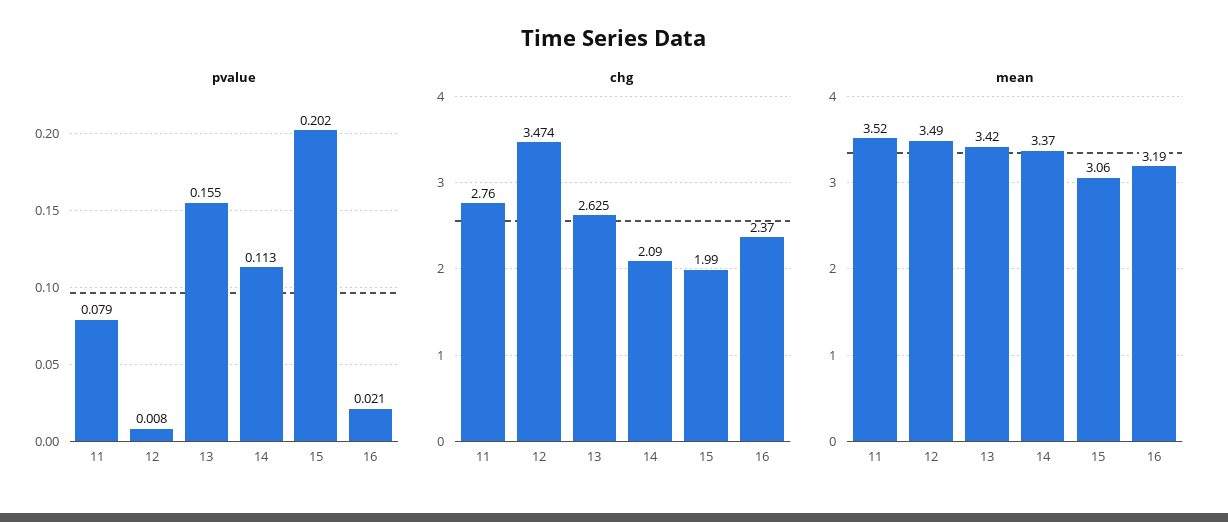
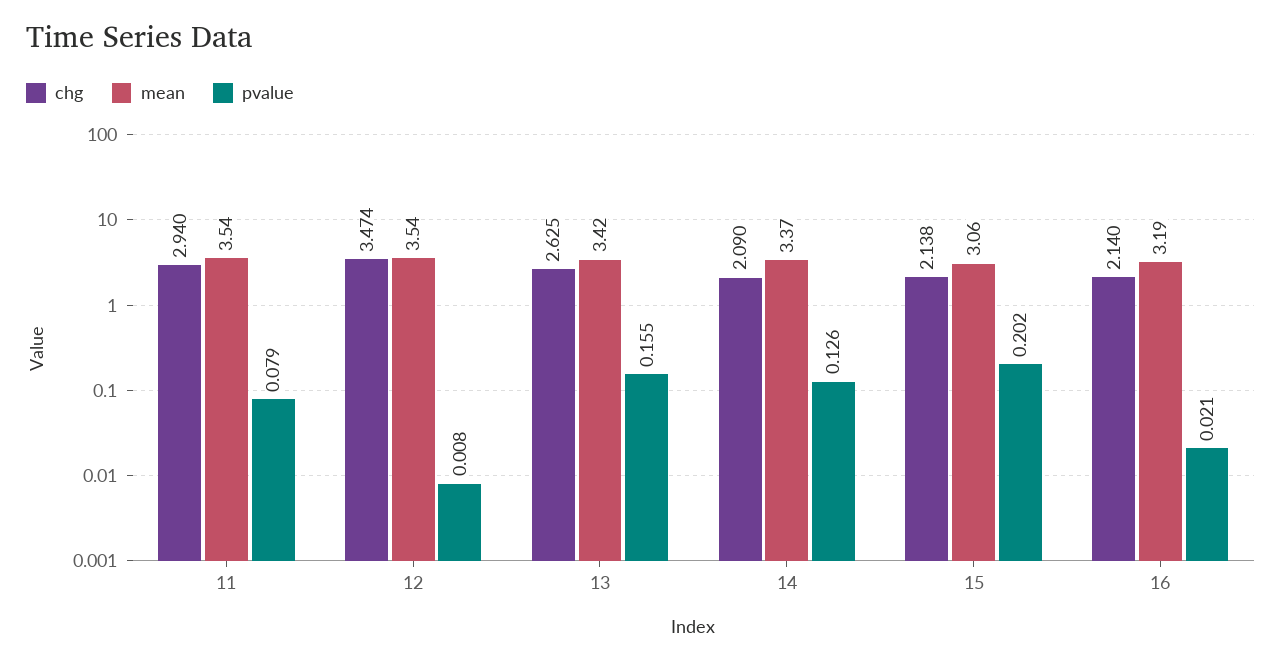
pvalue, 14: 0.113 -> 0.126
chg, 11: 2.76 -> 2.94
chg, 15: 1.99 -> 2.138
chg, 16: 2.37 -> 2.14
mean, 11: 3.52 -> 3.54
mean, 12: 3.49 -> 3.54

